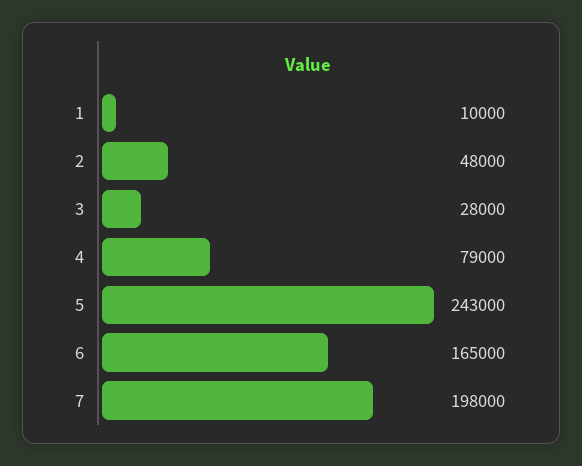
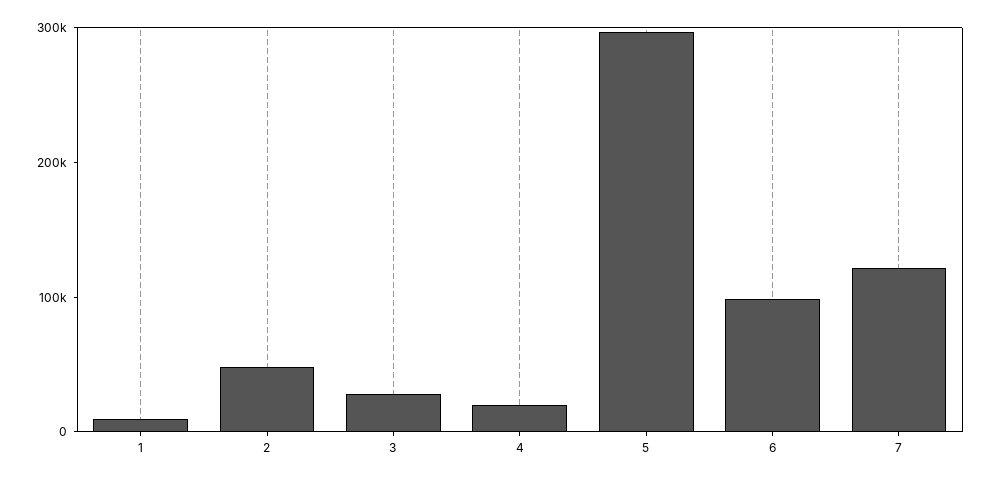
4: 79000 -> 20000
5: 243000 -> 300000
6: 165000 -> 100000
7: 198000 -> 120000

